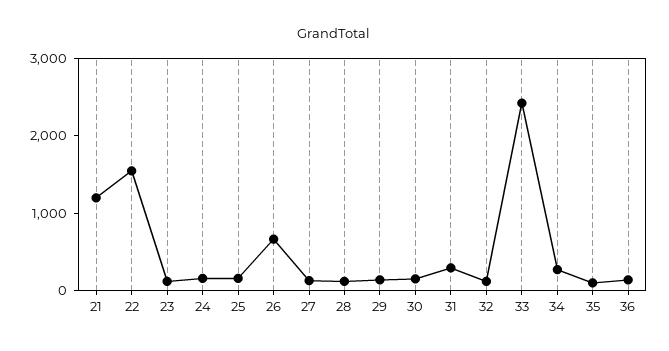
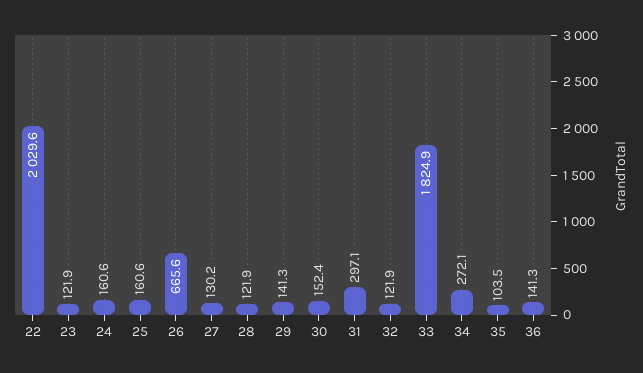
21: 1200 -> none
22: 1600 -> 2029.6
33: 2400 -> 1824.9

